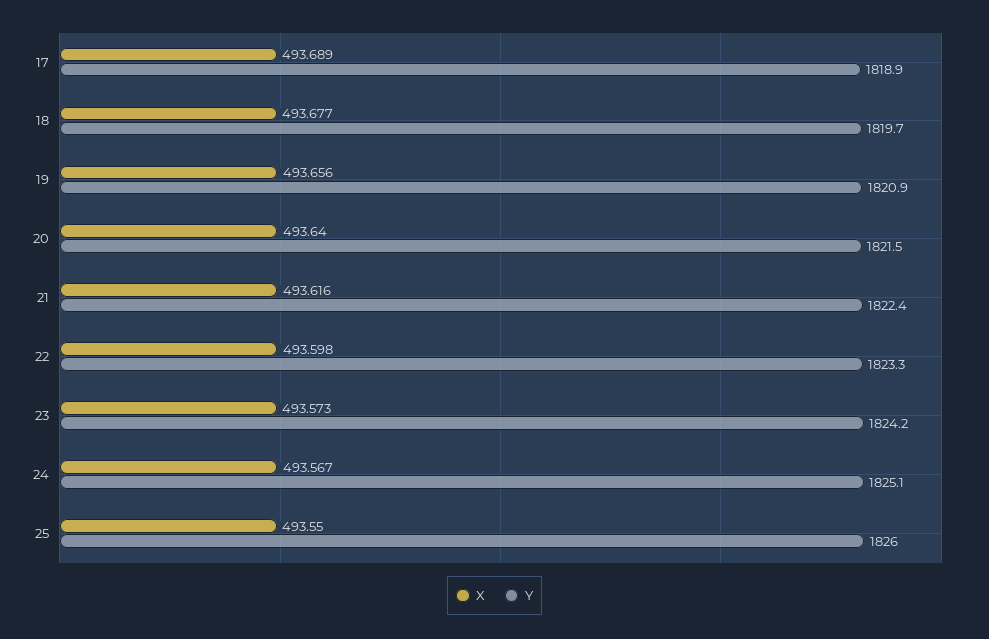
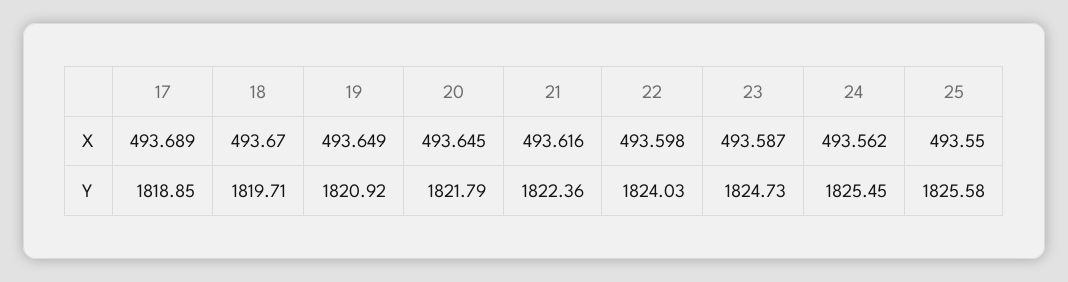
X, 18: 493.677 -> 493.67
X, 19: 493.656 -> 493.649
X, 20: 493.64 -> 493.645
Y, 20: 1821.5 -> 1821.79
Y, 22: 1823.3 -> 1824.03
X, 23: 493.573 -> 493.587
Y, 23: 1824.2 -> 1824.73
X, 24: 493.567 -> 493.562
Y, 24: 1825.1 -> 1825.45
Y, 25: 1826 -> 1825.58

